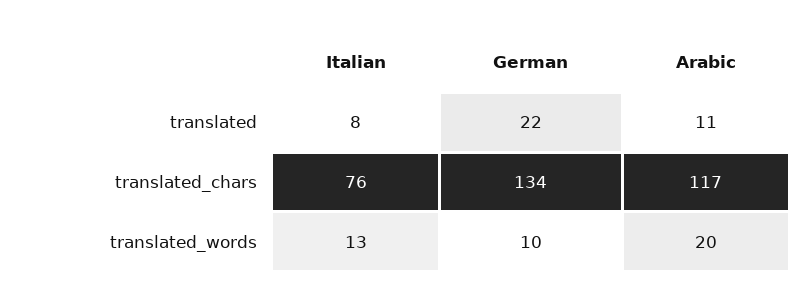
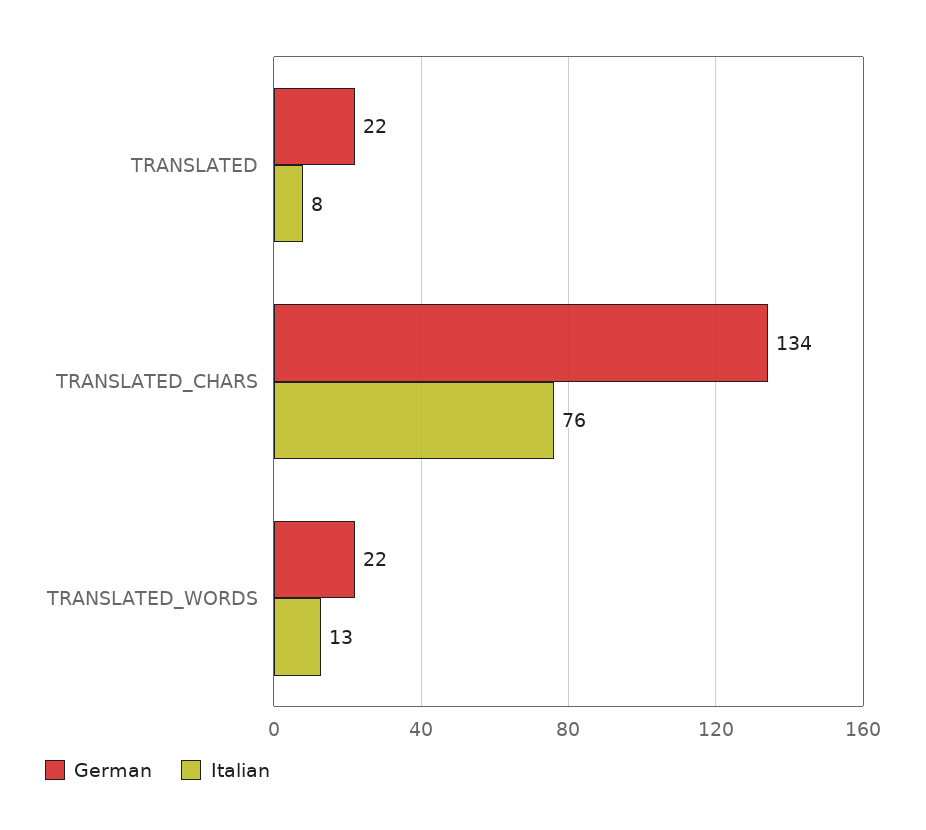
Arabic, translated: 11 -> none
Arabic, translated_chars: 117 -> none
German, translated_words: 10 -> 22
Arabic, translated_words: 20 -> none

